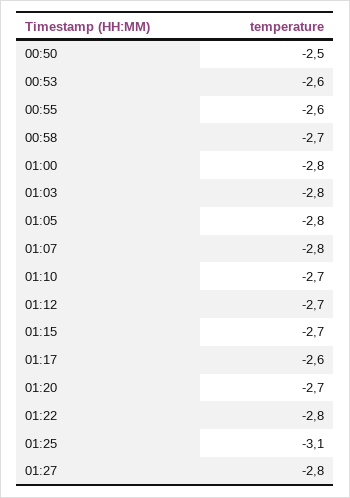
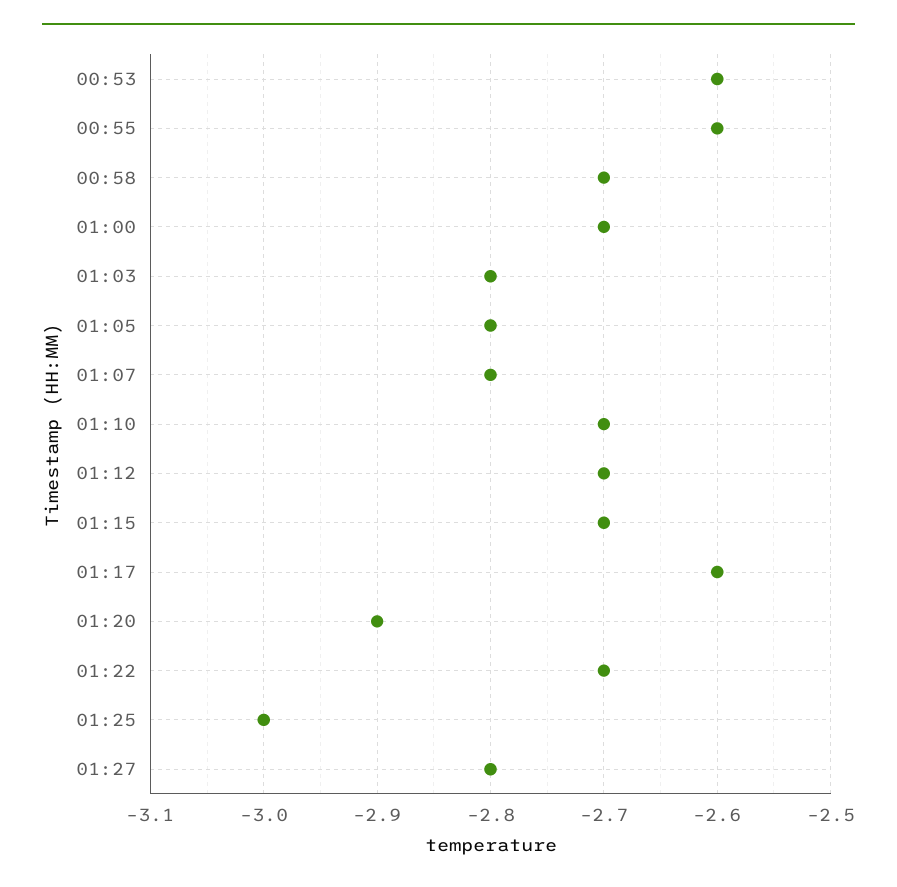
00:50: -2.5 -> none
01:00: -2.8 -> -2.7
01:20: -2.7 -> -2.9
01:22: -2.8 -> -2.7
01:25: -3.1 -> -3

